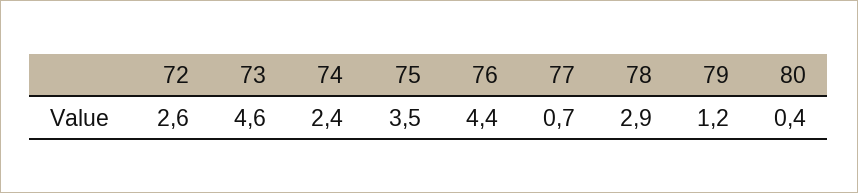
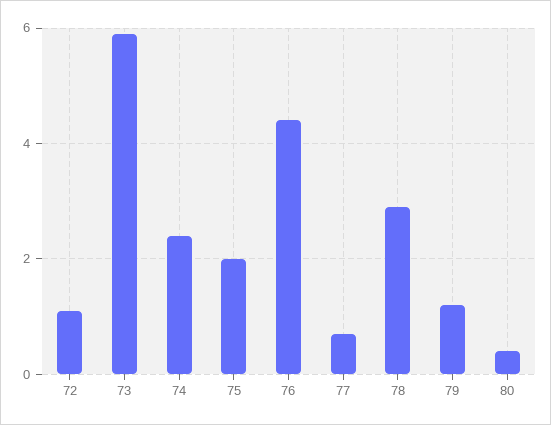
72: 2.6 -> 1
73: 4.6 -> 6
75: 3.5 -> 2

